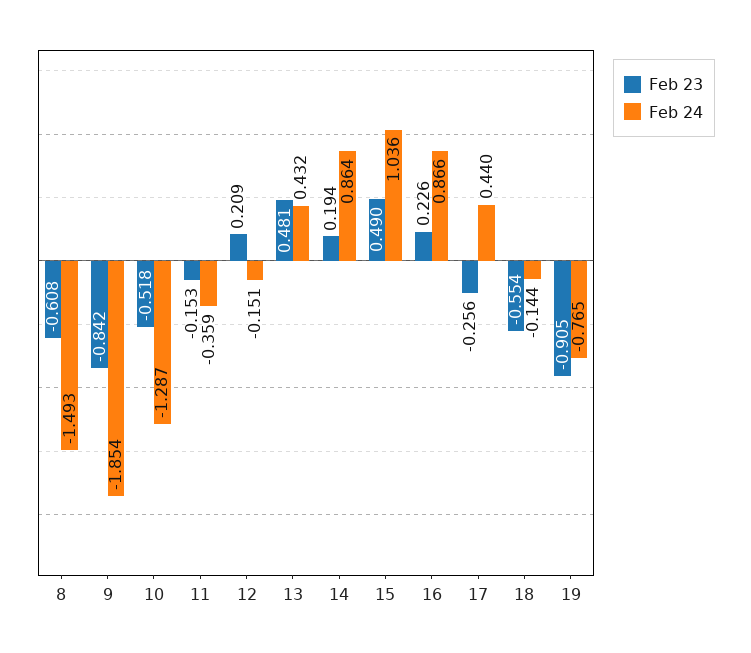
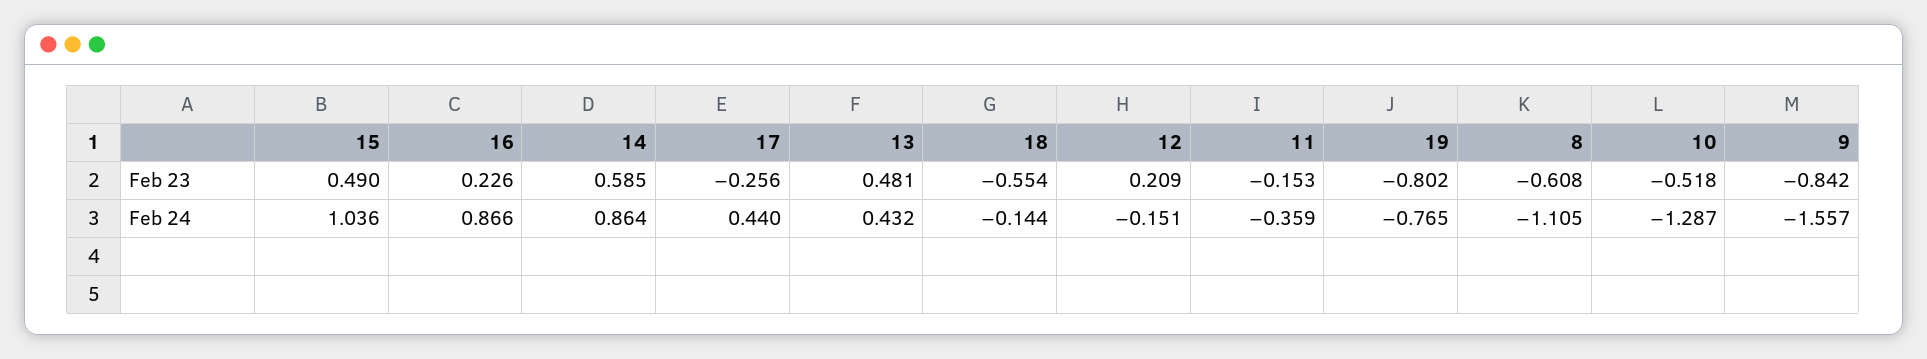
Feb 24, 8: -1.493 -> -1.105
Feb 24, 9: -1.854 -> -1.557
Feb 23, 14: 0.194 -> 0.585
Feb 23, 19: -0.905 -> -0.802

